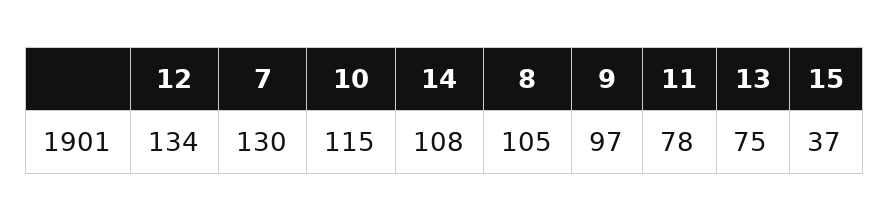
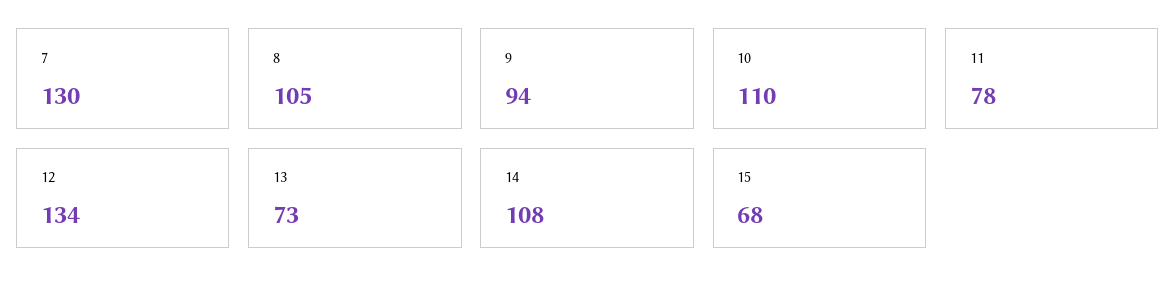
10: 115 -> 110
9: 97 -> 94
13: 75 -> 73
15: 37 -> 68

